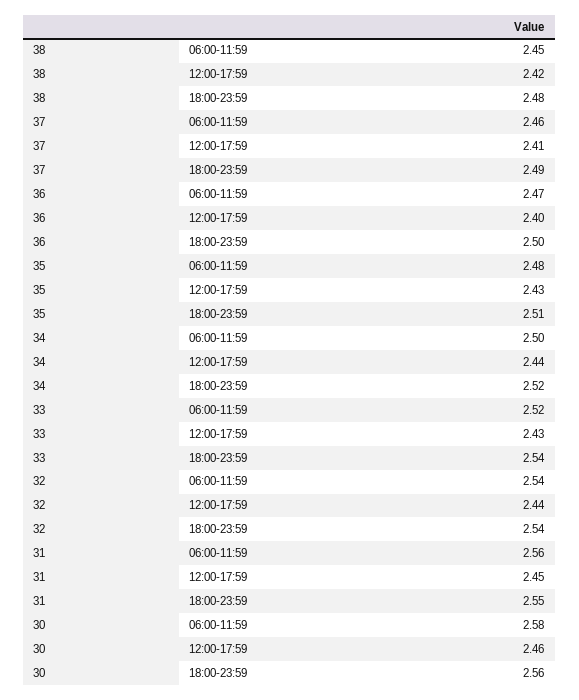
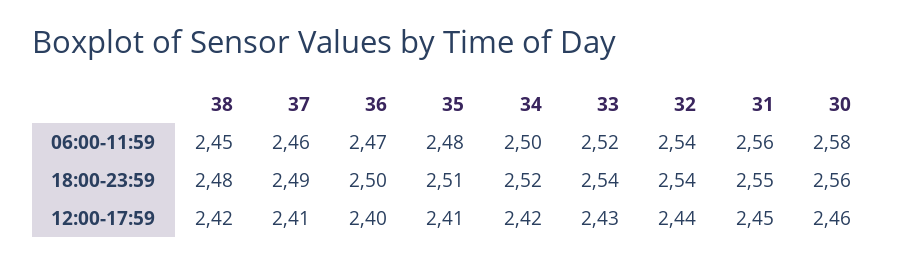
35, 12:00-17:59: 2.43 -> 2.41
34, 12:00-17:59: 2.44 -> 2.42

